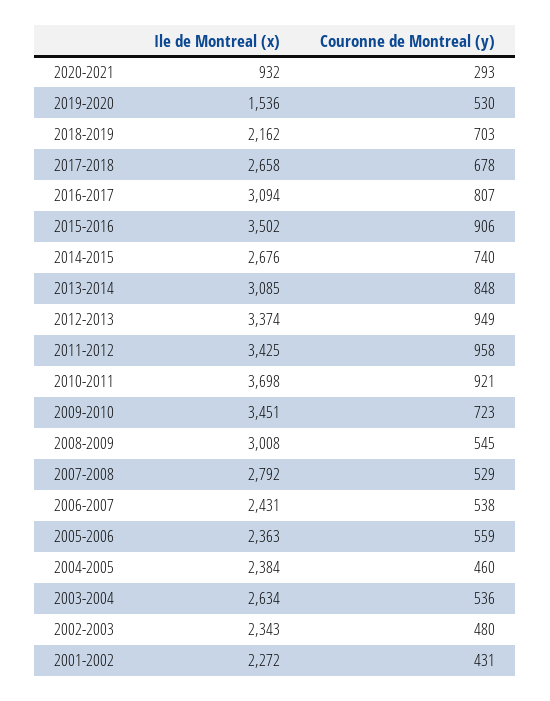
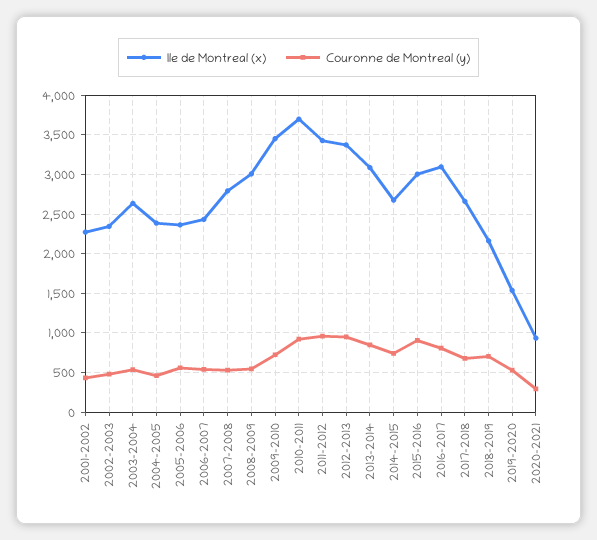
Ile de Montreal (x), 2015-2016: 3502 -> 3000

